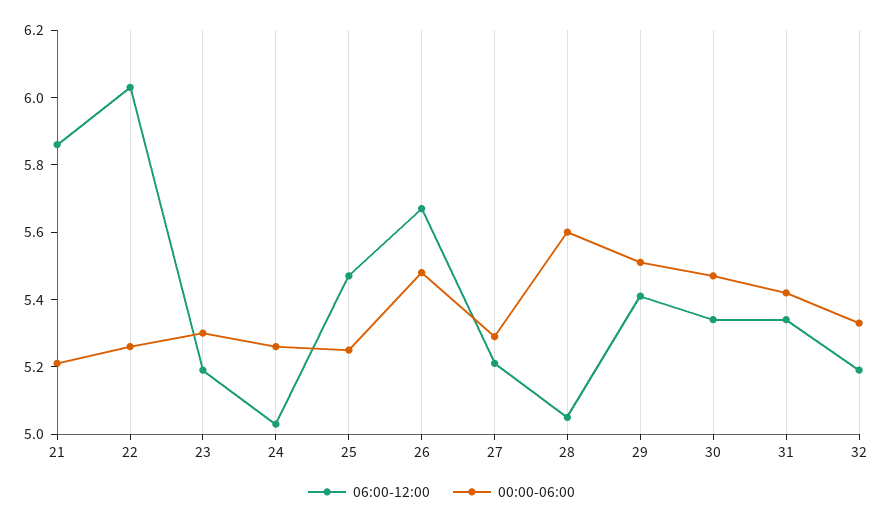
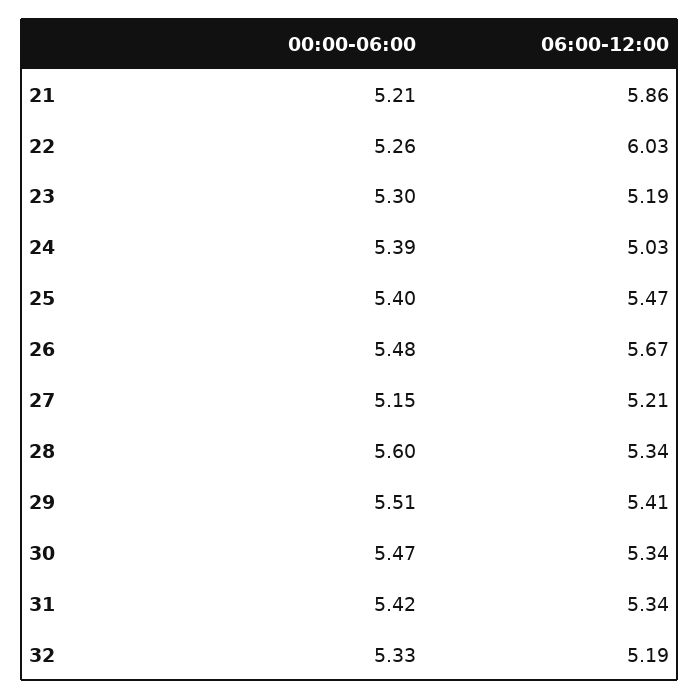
00:00-06:00, 24: 5.25 -> 5.39
00:00-06:00, 25: 5.25 -> 5.4
00:00-06:00, 27: 5.3 -> 5.15
06:00-12:00, 28: 5.05 -> 5.34

